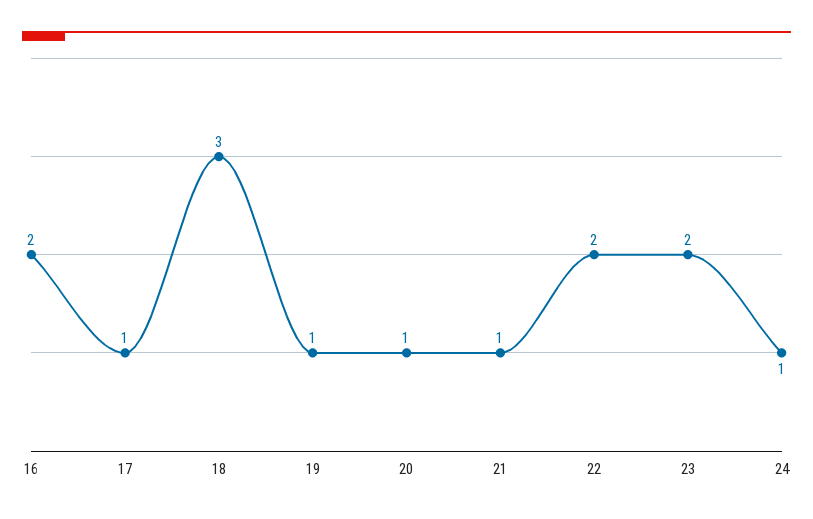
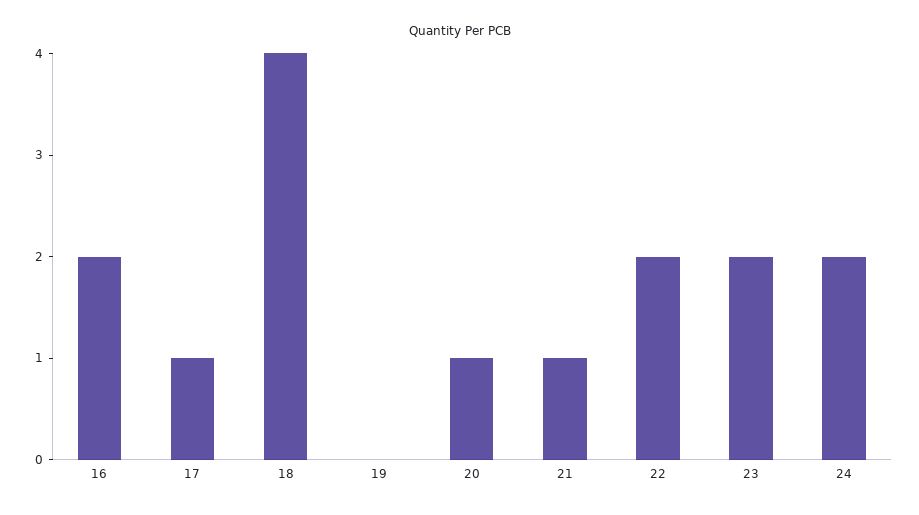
18: 3 -> 4
19: 1 -> 0
24: 1 -> 2

